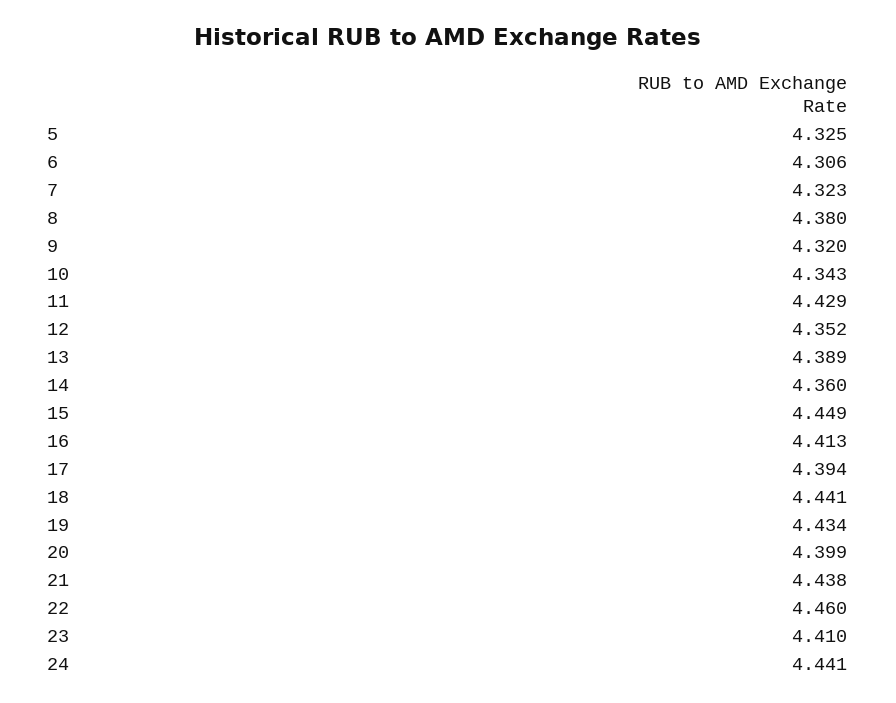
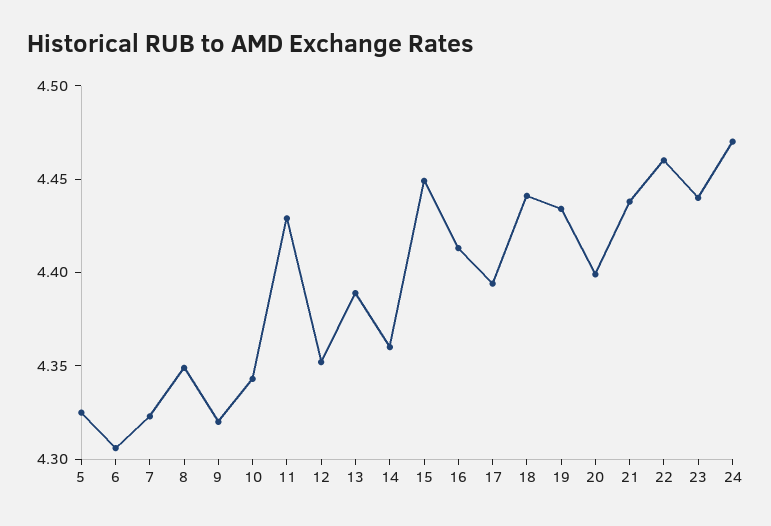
8: 4.38 -> 4.35
23: 4.41 -> 4.44
24: 4.441 -> 4.47

